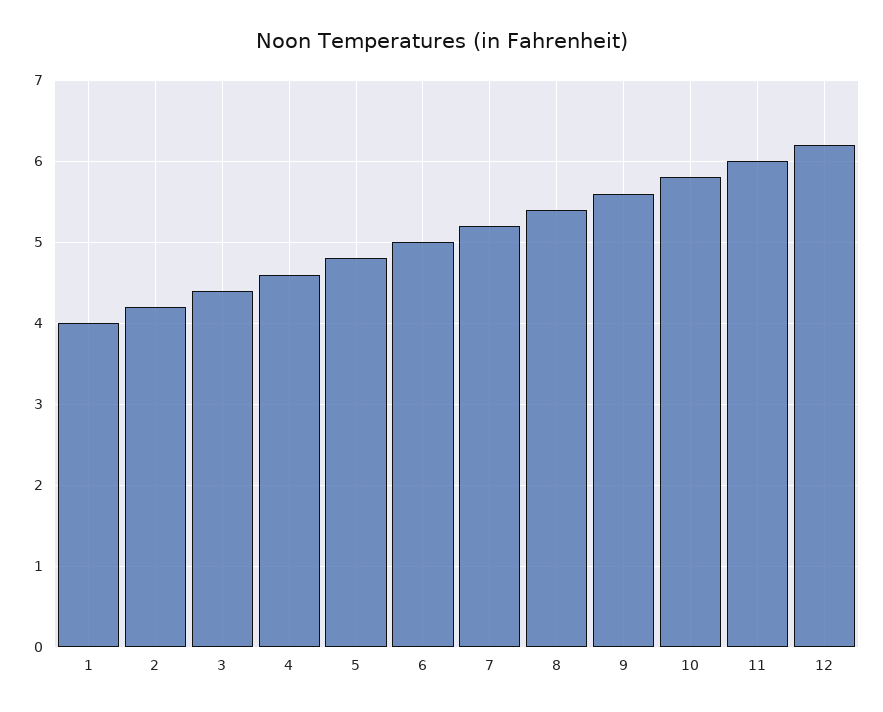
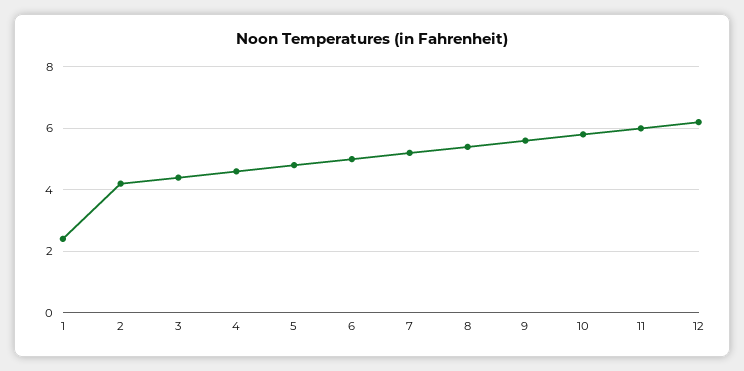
1: 4 -> 2.5

